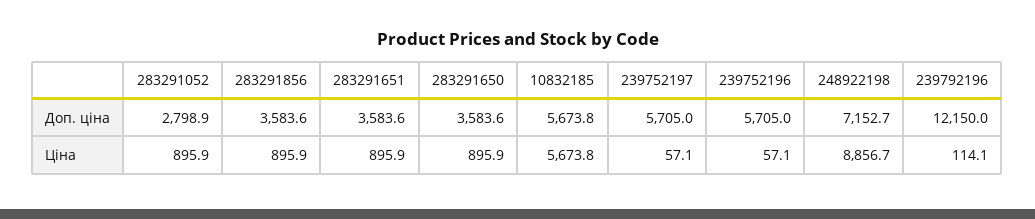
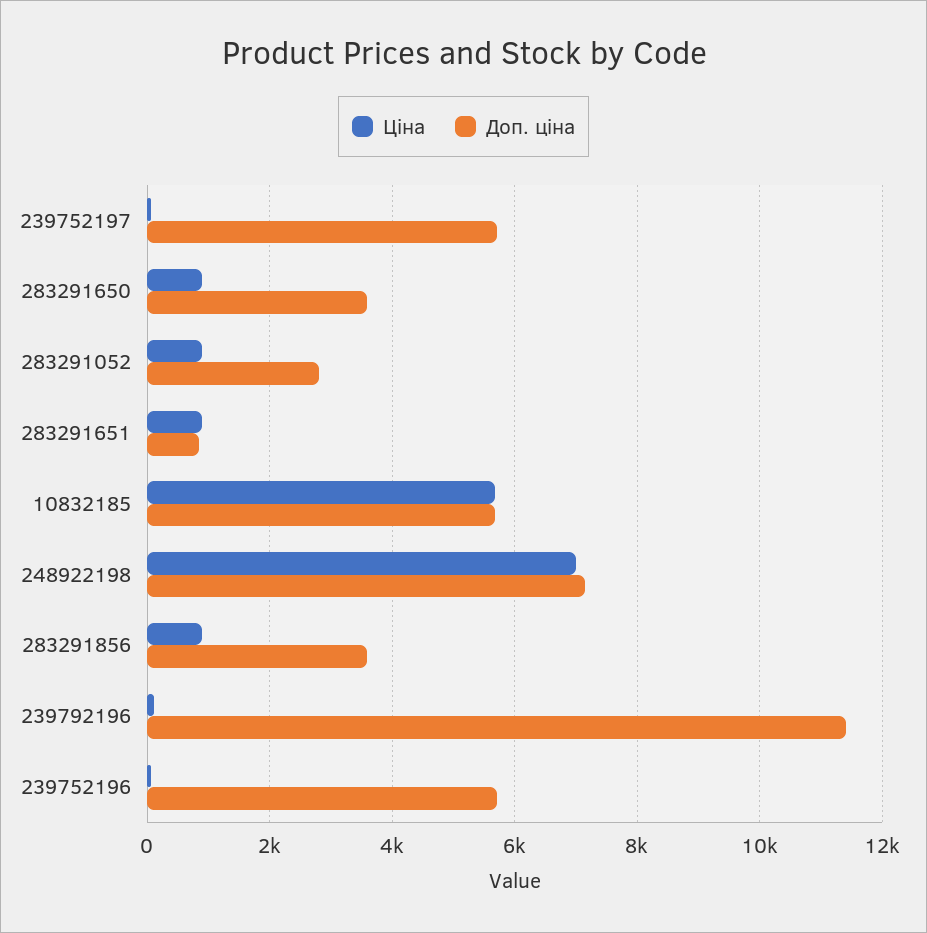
Доп. ціна, 283291651: 3583.6 -> 800
Доп. ціна, 239792196: 12150 -> 11400
Ціна, 248922198: 8856.7 -> 7000

